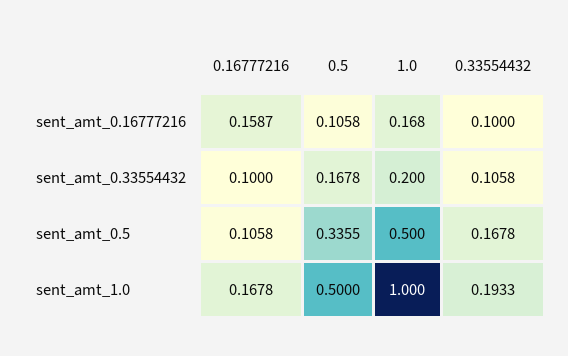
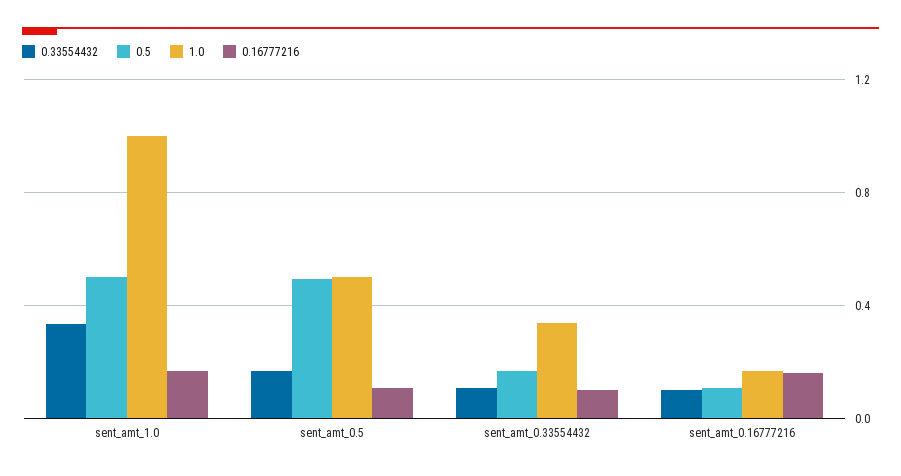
1.0, sent_amt_0.33554432: 0.2 -> 0.35
0.5, sent_amt_0.5: 0.3355 -> 0.5
0.33554432, sent_amt_1.0: 0.1933 -> 0.35

